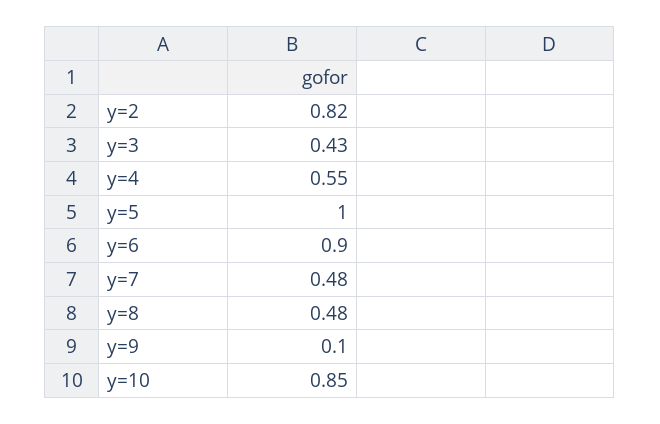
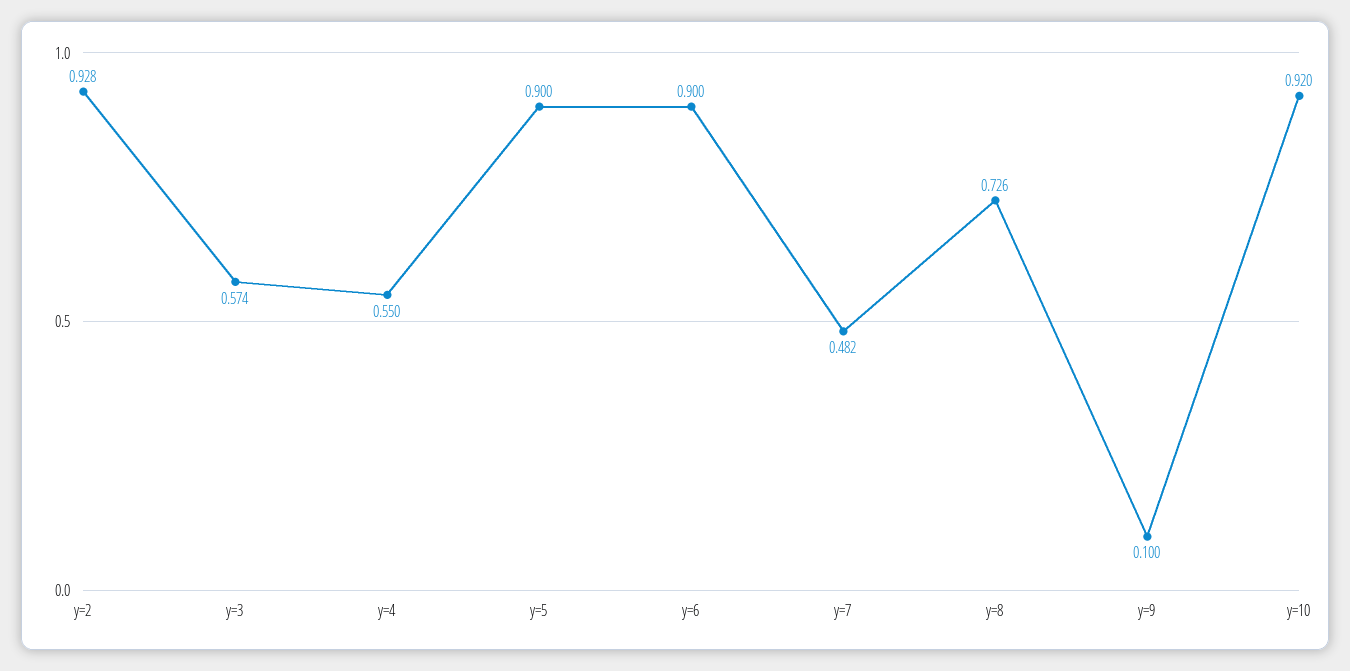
y=2: 0.82 -> 0.928
y=3: 0.43 -> 0.574
y=5: 1 -> 0.9
y=8: 0.48 -> 0.726
y=10: 0.85 -> 0.92

